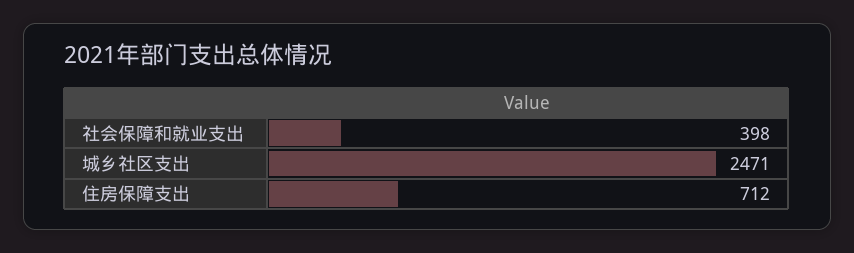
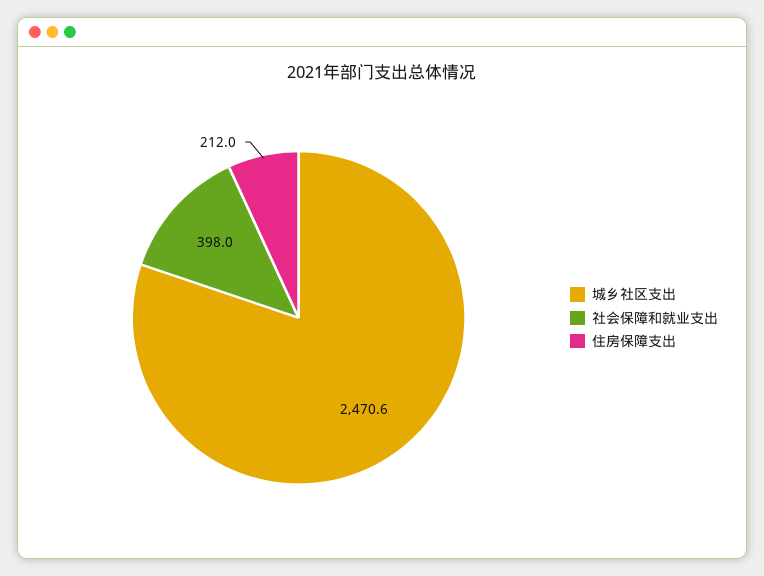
住房保障支出: 712 -> 212

